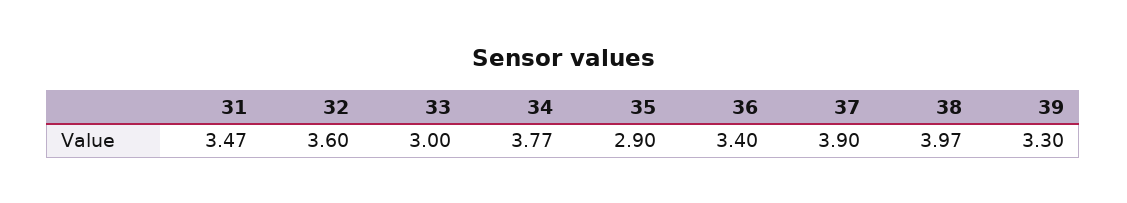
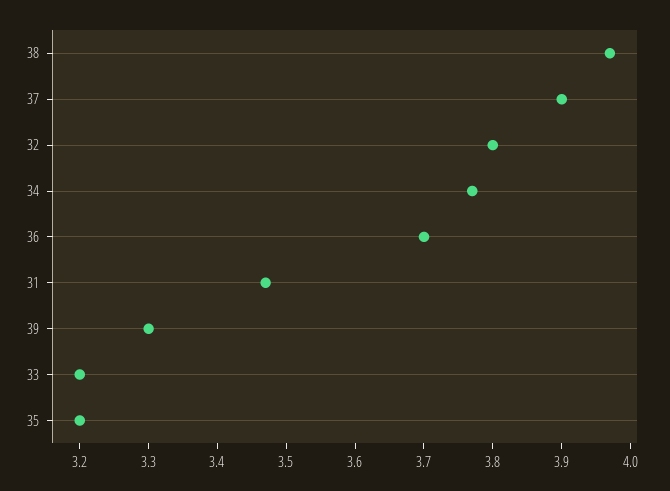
32: 3.6 -> 3.8
33: 3 -> 3.2
35: 2.9 -> 3.2
36: 3.4 -> 3.7

